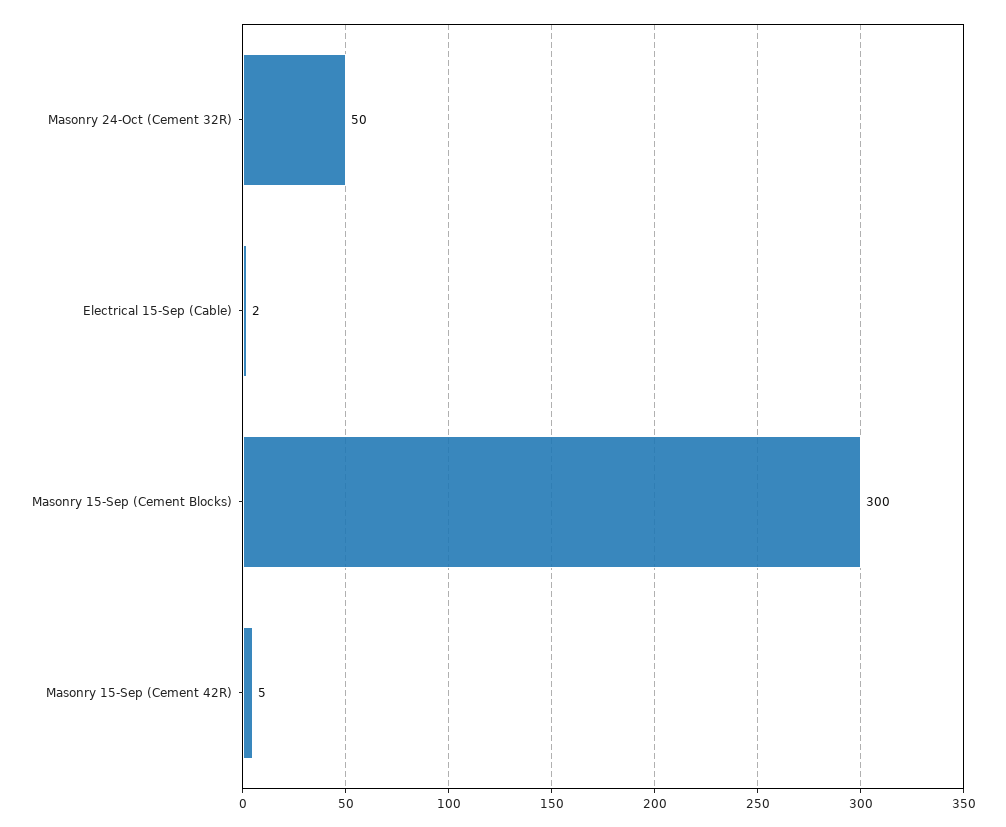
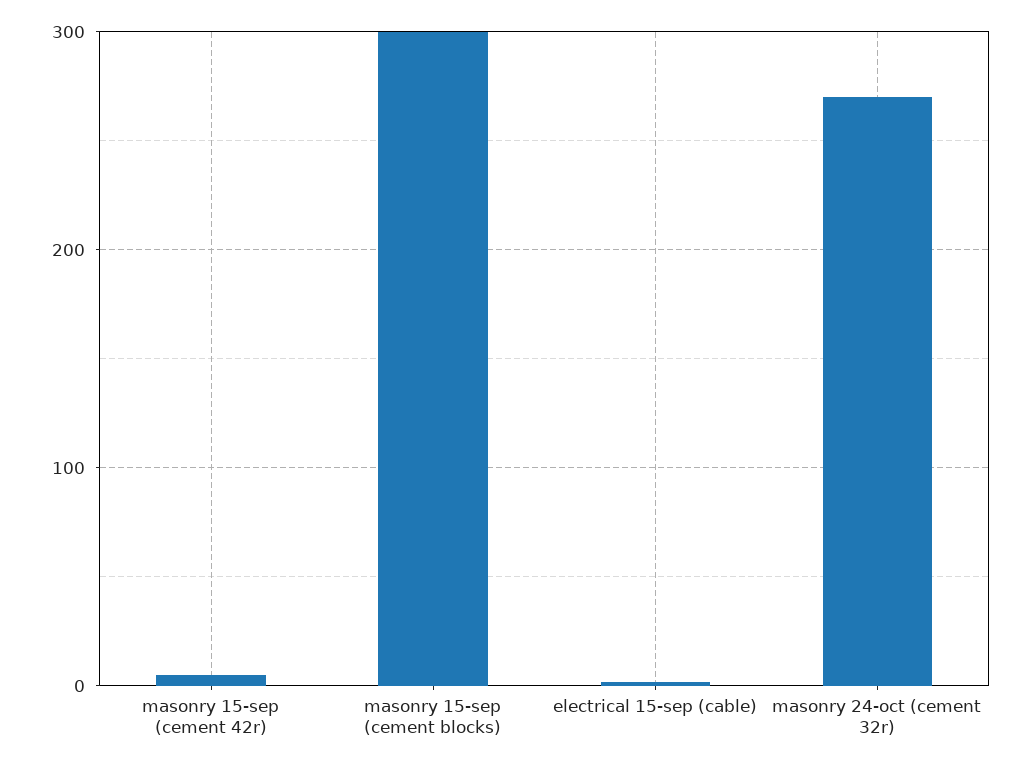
Masonry 24-Oct (Cement 32R): 50 -> 270

